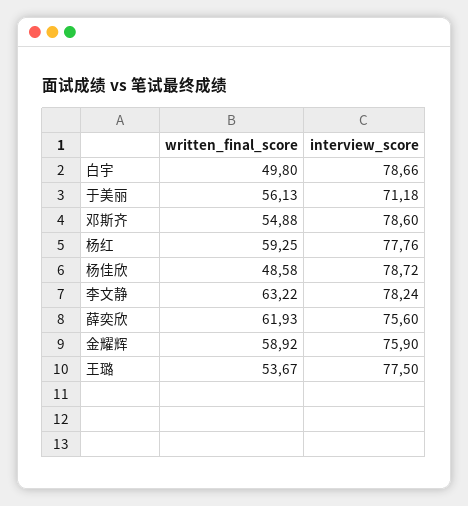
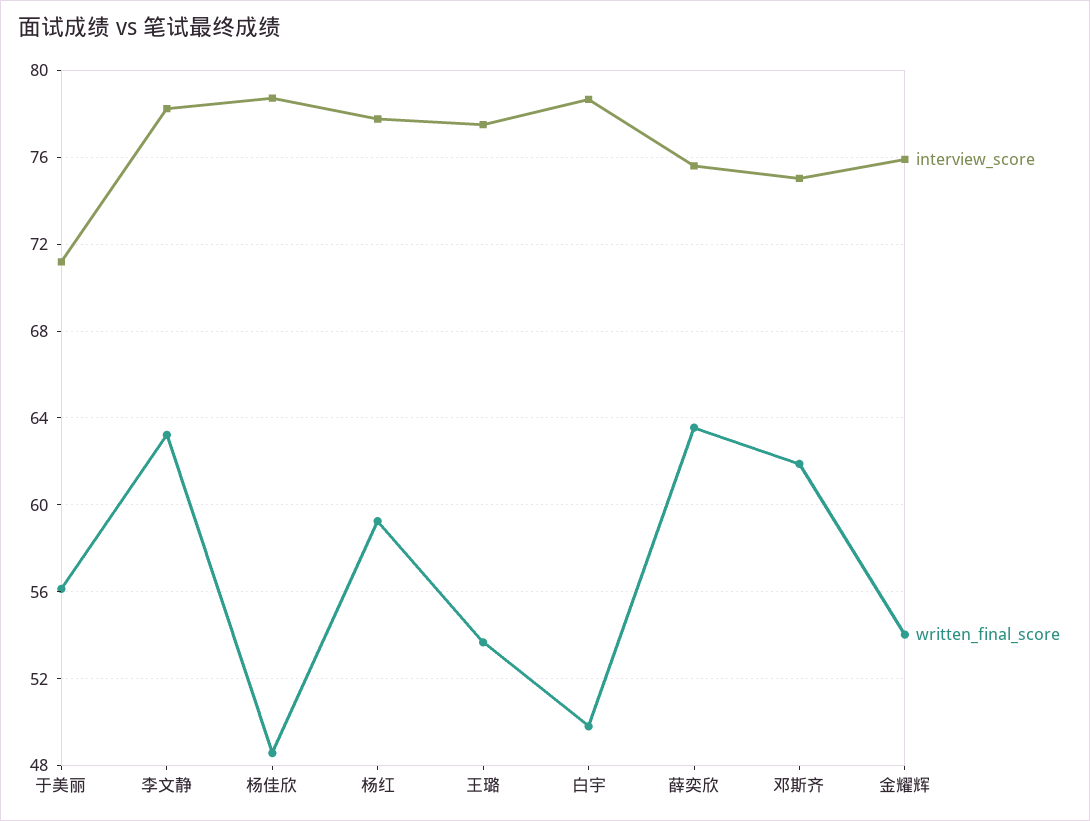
written_final_score, 邓斯齐: 54.88 -> 62
interview_score, 邓斯齐: 78.6 -> 75
written_final_score, 薛奕欣: 61.93 -> 63.5
written_final_score, 金耀辉: 58.92 -> 54

